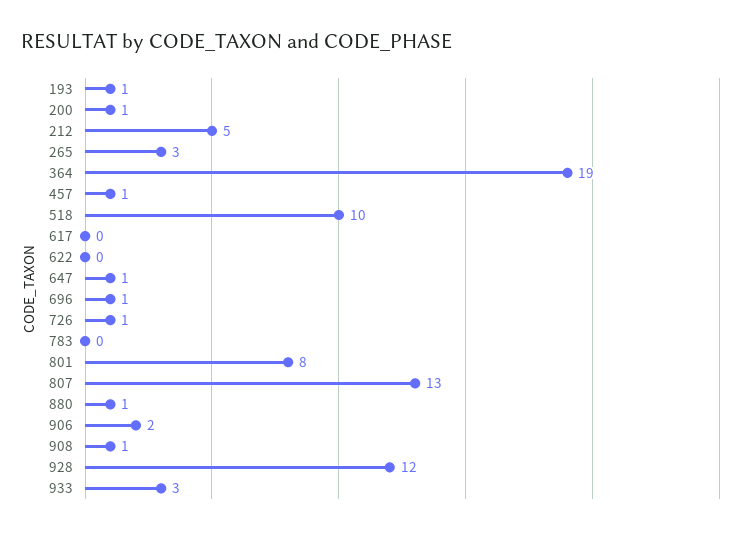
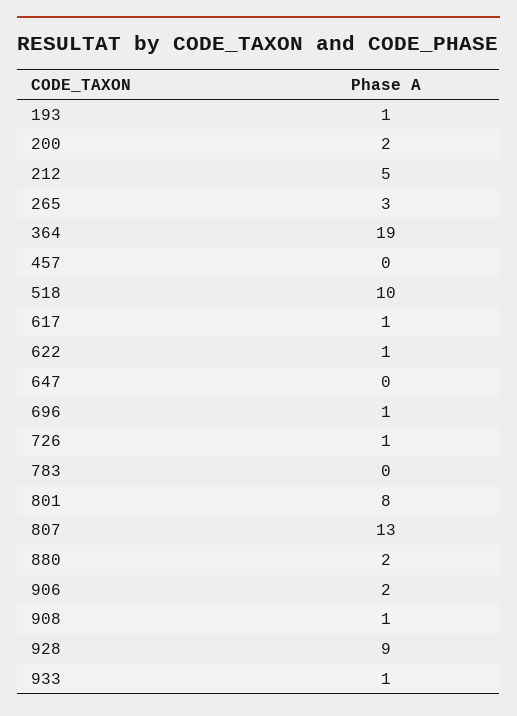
200: 1 -> 2
457: 1 -> 0
617: 0 -> 1
622: 0 -> 1
647: 1 -> 0
880: 1 -> 2
928: 12 -> 9
933: 3 -> 1

